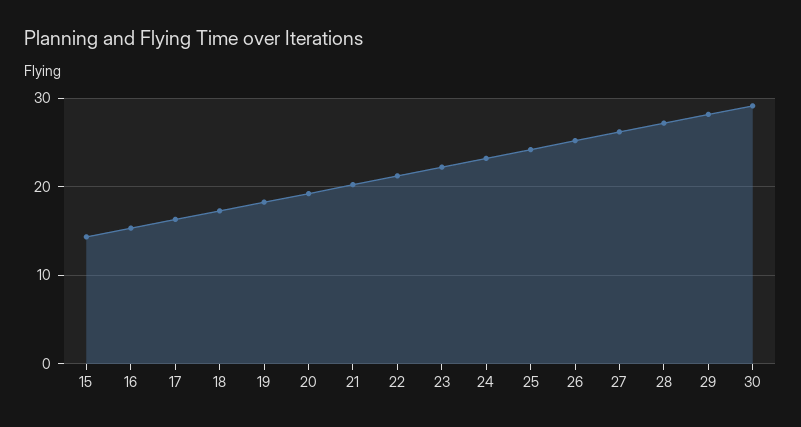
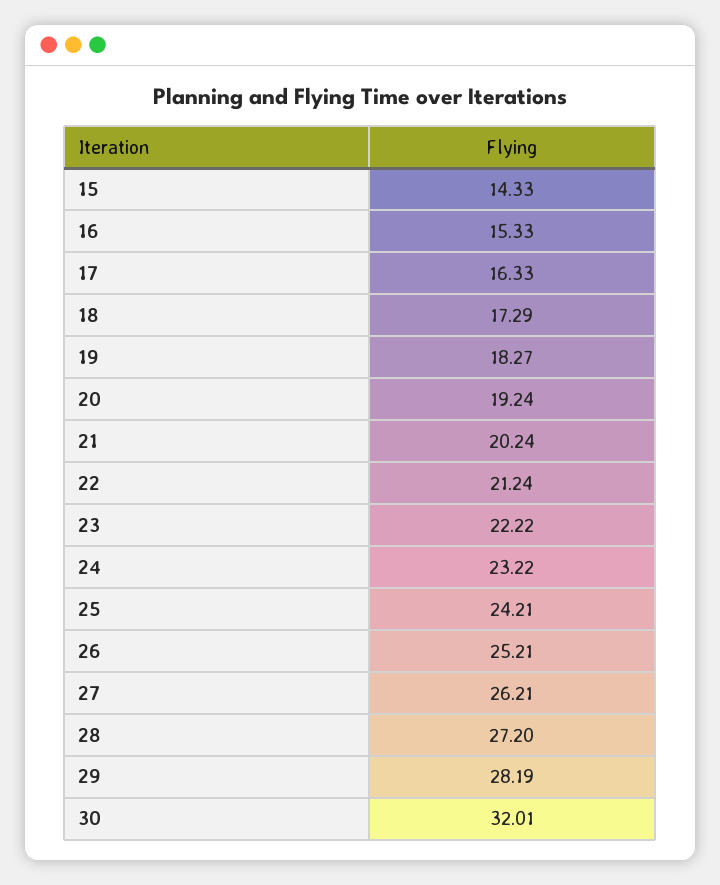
30: 29 -> 32.01

